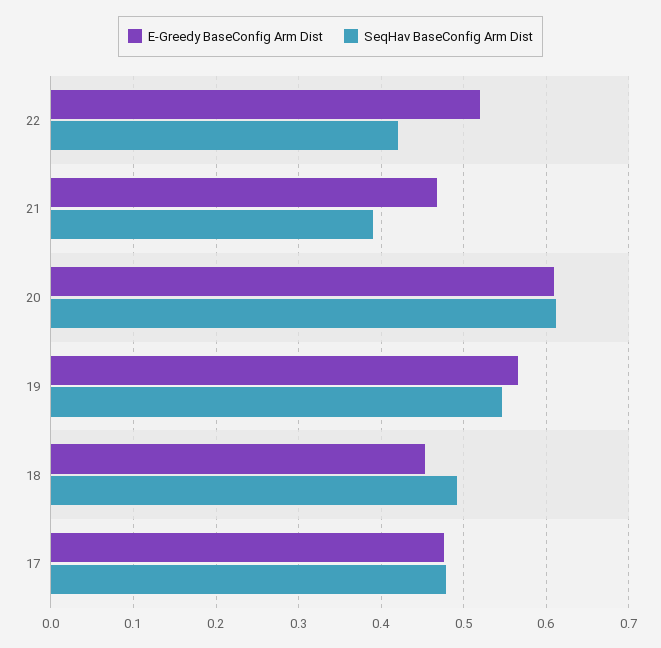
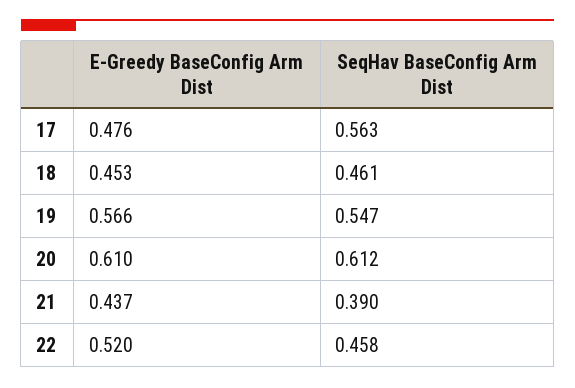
SeqHav BaseConfig Arm Dist, 22: 0.42 -> 0.458
E-Greedy BaseConfig Arm Dist, 21: 0.47 -> 0.437
SeqHav BaseConfig Arm Dist, 18: 0.49 -> 0.461
SeqHav BaseConfig Arm Dist, 17: 0.48 -> 0.563

